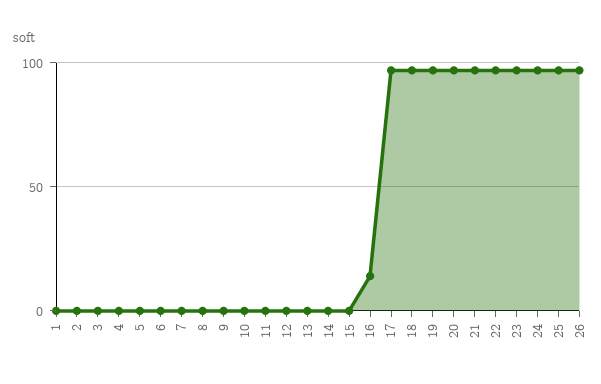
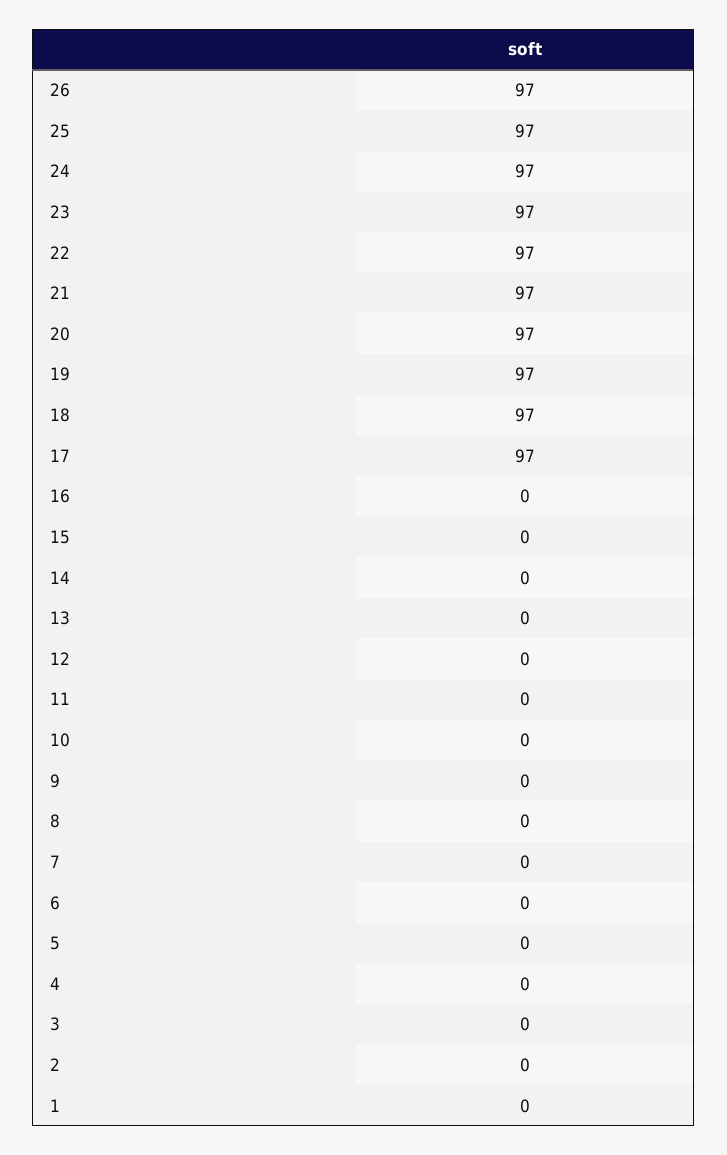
16: 15 -> 0

